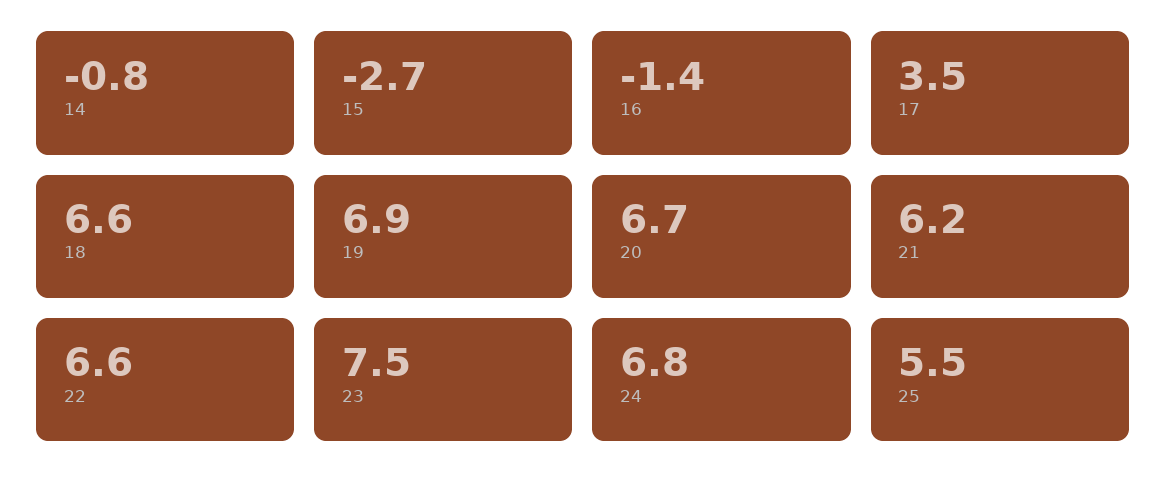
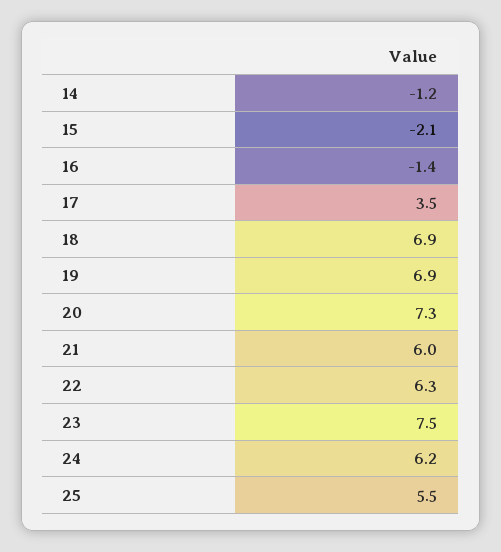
14: -0.8 -> -1.2
15: -2.7 -> -2.1
18: 6.6 -> 6.9
20: 6.7 -> 7.3
21: 6.2 -> 6
22: 6.6 -> 6.3
24: 6.8 -> 6.2

